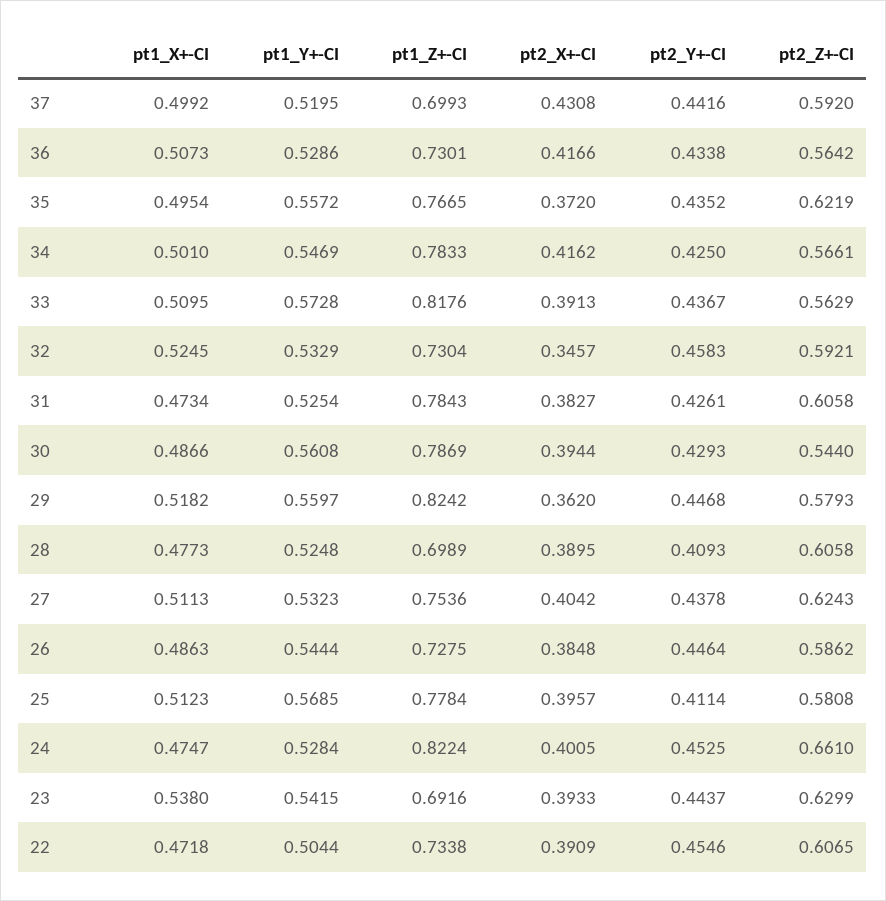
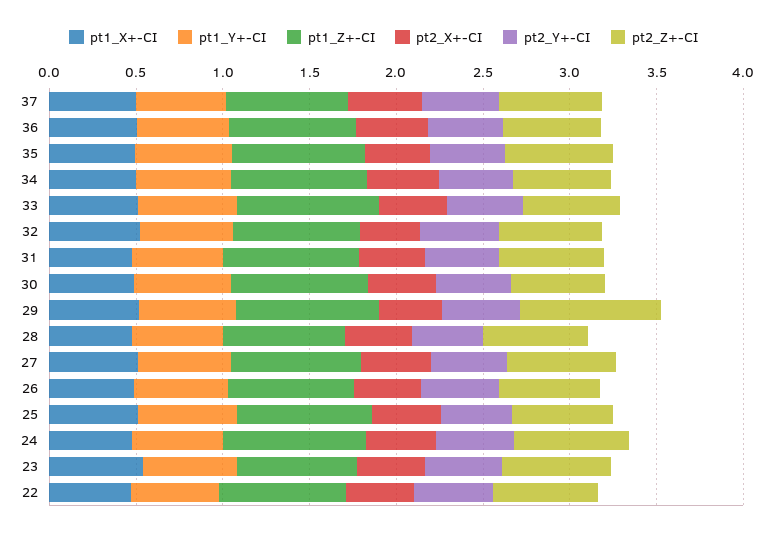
pt2_Z+-CI, 29: 0.5793 -> 0.8

